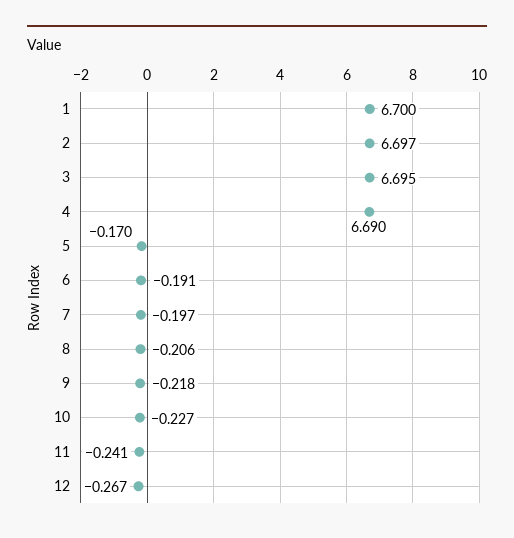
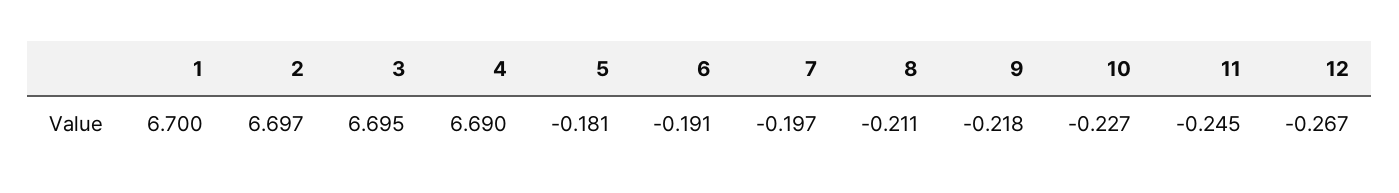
5: -0.17 -> -0.181
8: -0.206 -> -0.211
11: -0.241 -> -0.245

